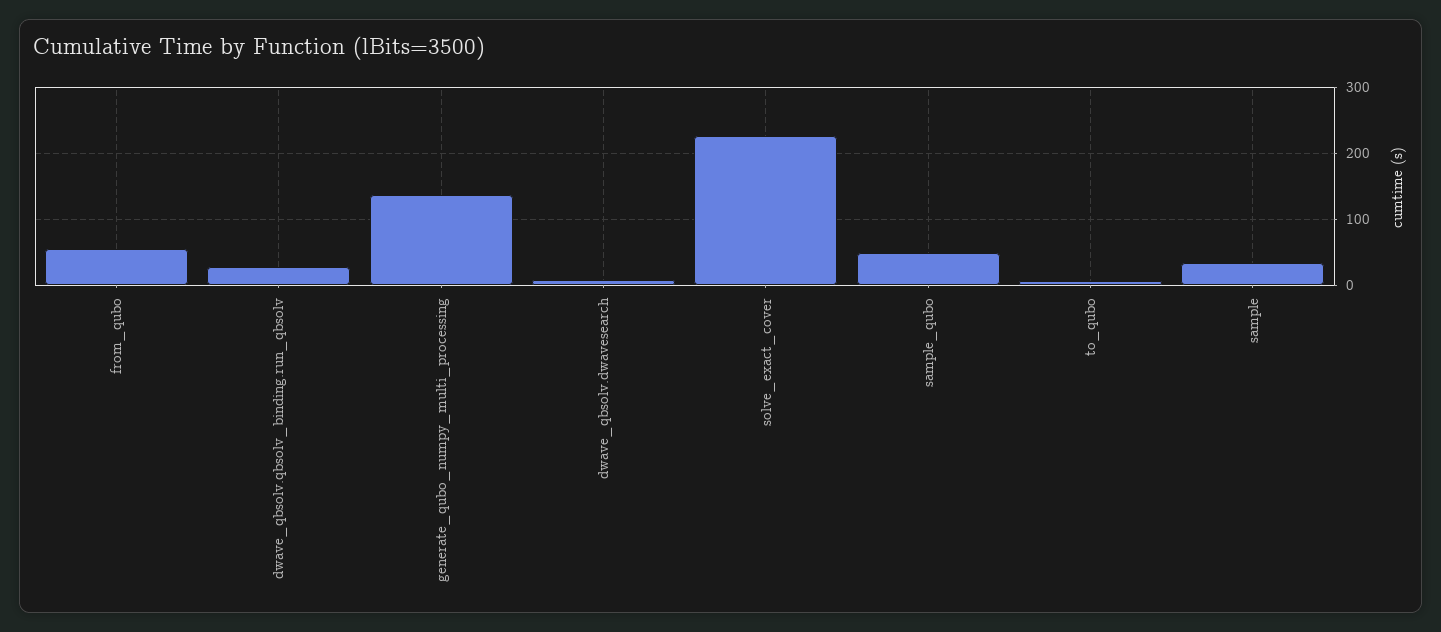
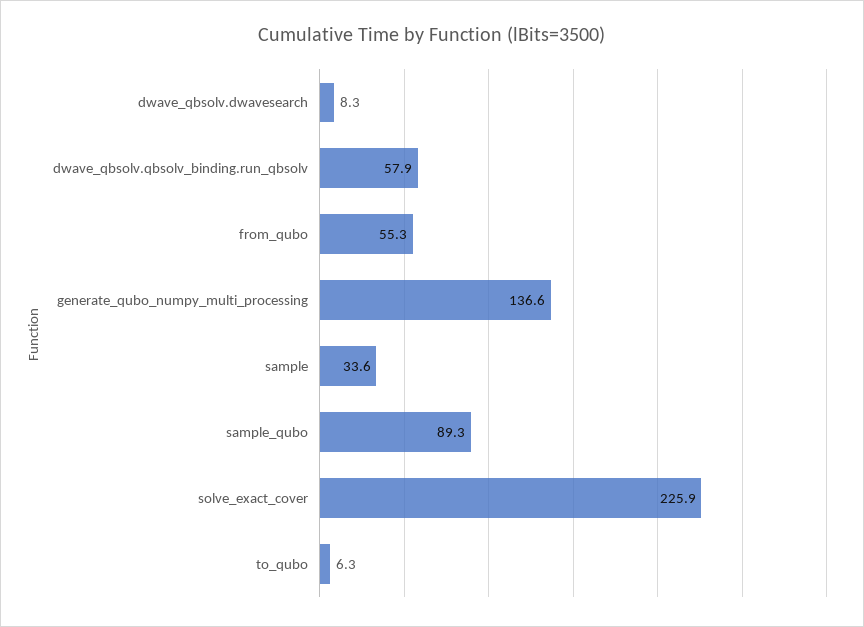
dwave_qbsolv.qbsolv_binding.run_qbsolv: 30 -> 57.9
sample_qubo: 50 -> 89.3

